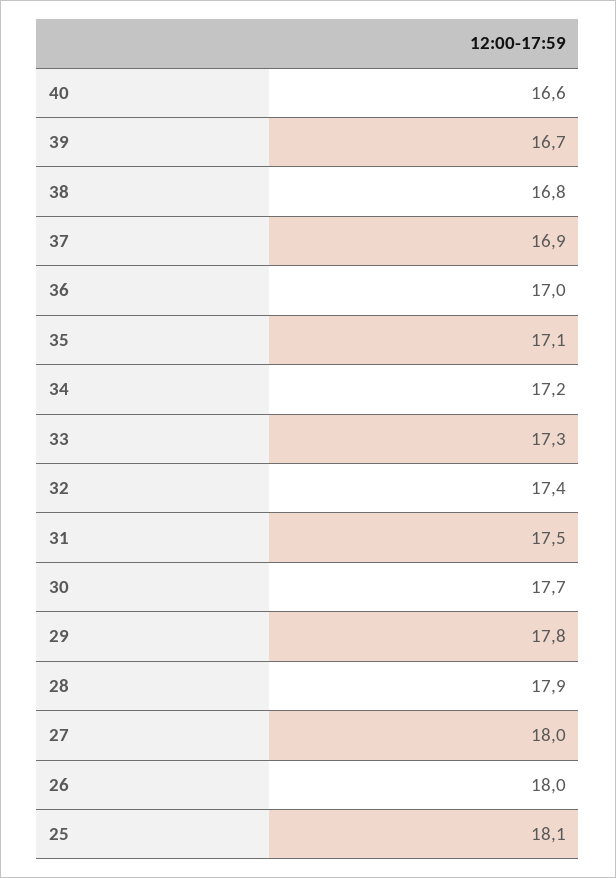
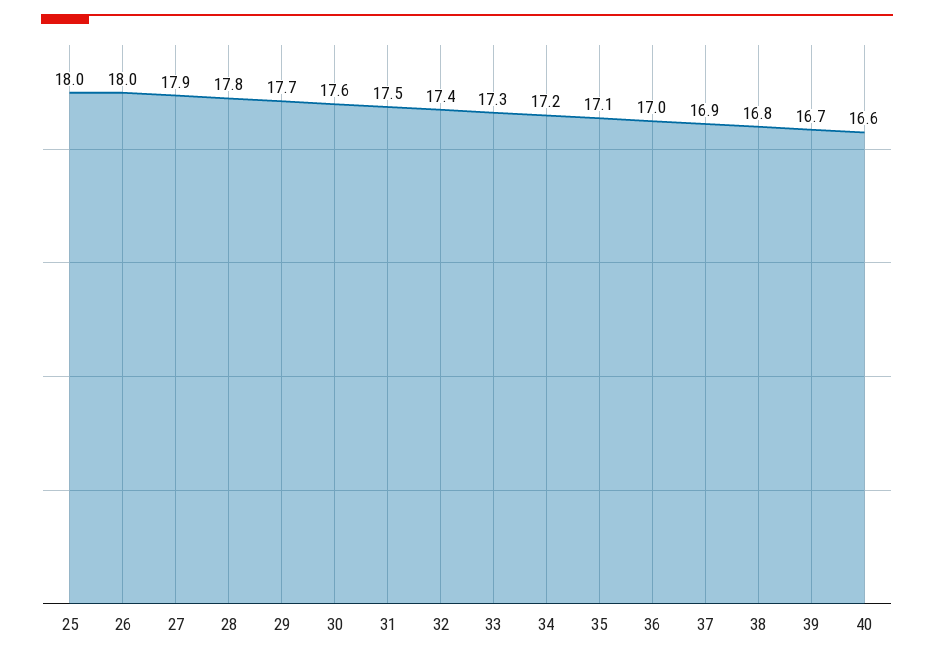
30: 17.7 -> 17.6
29: 17.8 -> 17.7
28: 17.9 -> 17.8
27: 18 -> 17.9
25: 18.1 -> 18

